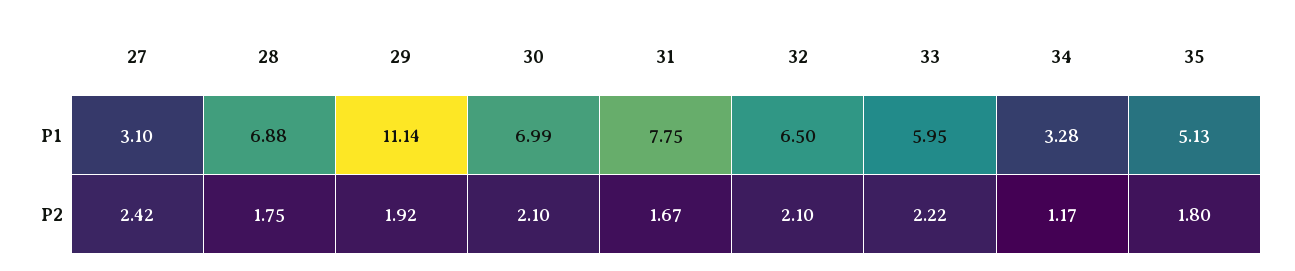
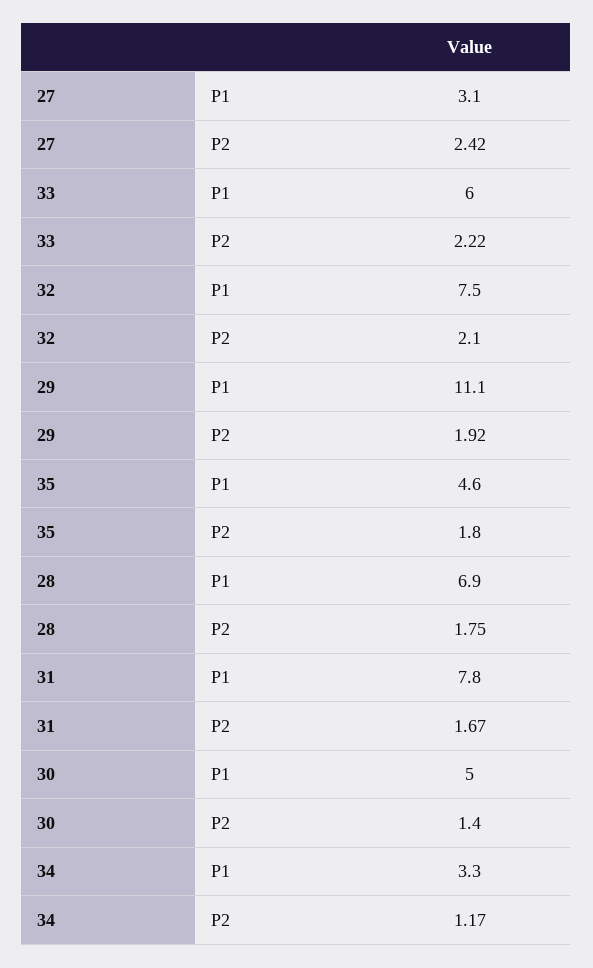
30, P1: 6.99 -> 5
32, P1: 6.5 -> 7.5
35, P1: 5.13 -> 4.6
30, P2: 2.1 -> 1.4

